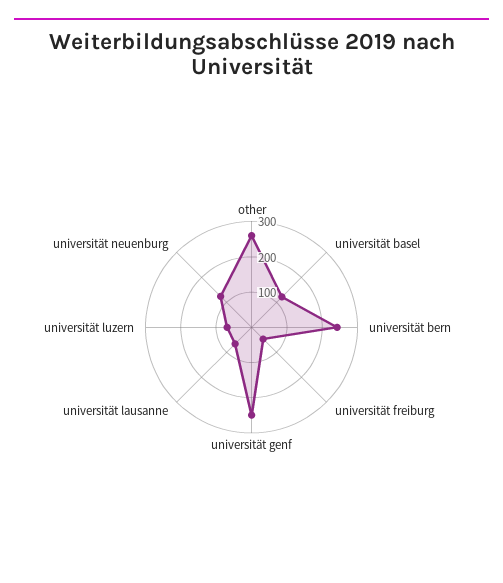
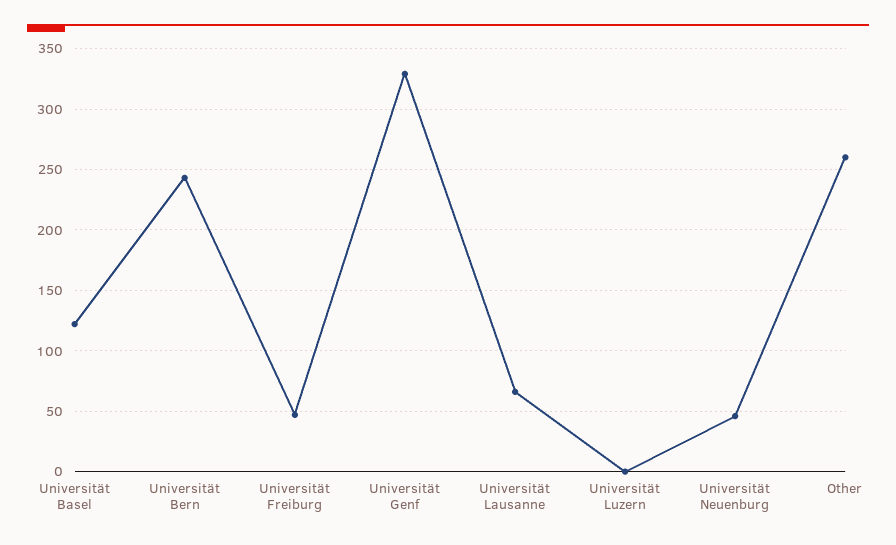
universität genf: 250 -> 330
universität luzern: 75 -> 0
universität neuenburg: 125 -> 45

